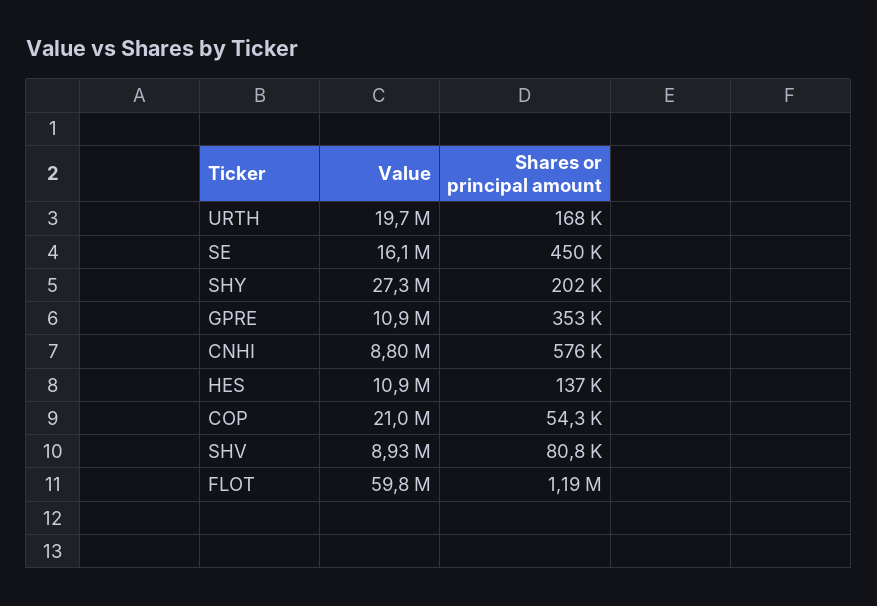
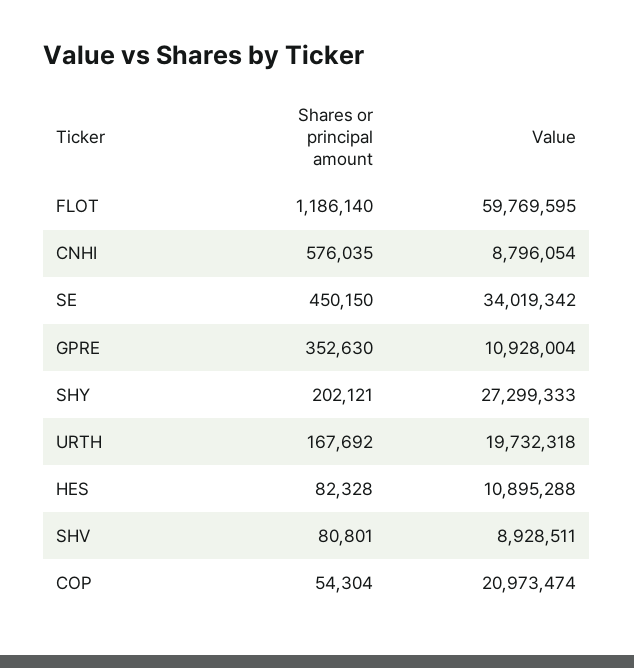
Value, SE: 16100000 -> 34019342
Shares or principal amount, HES: 137000 -> 82328

